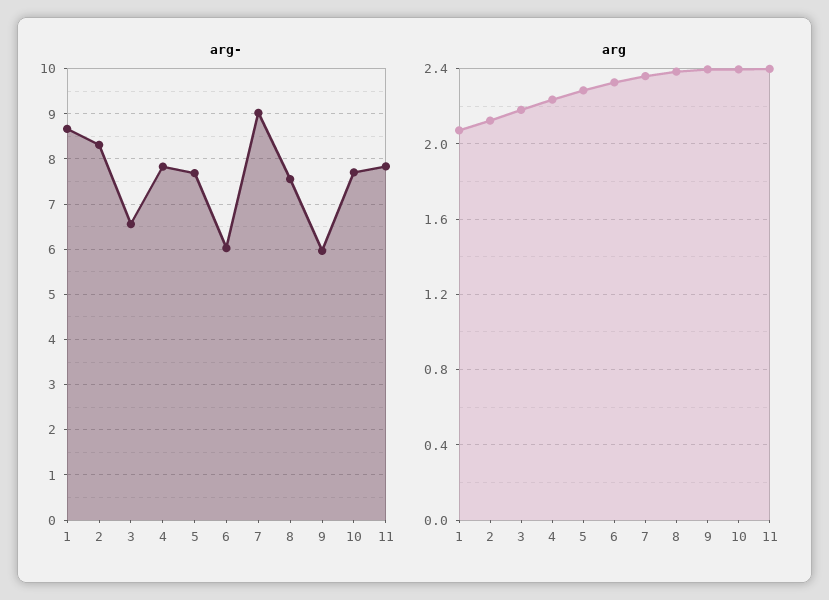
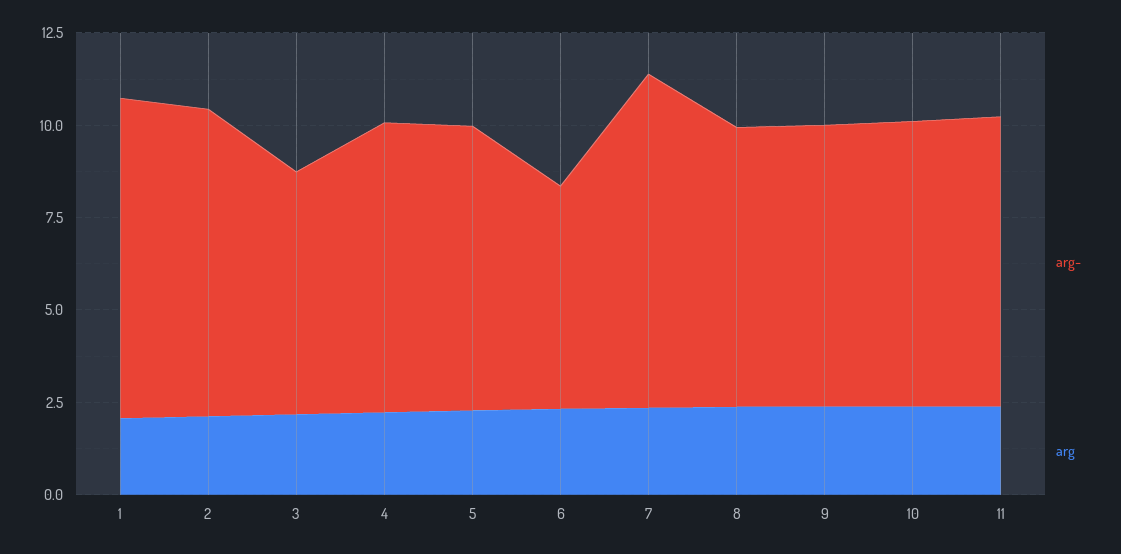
arg-, 9: 6 -> 7.5

